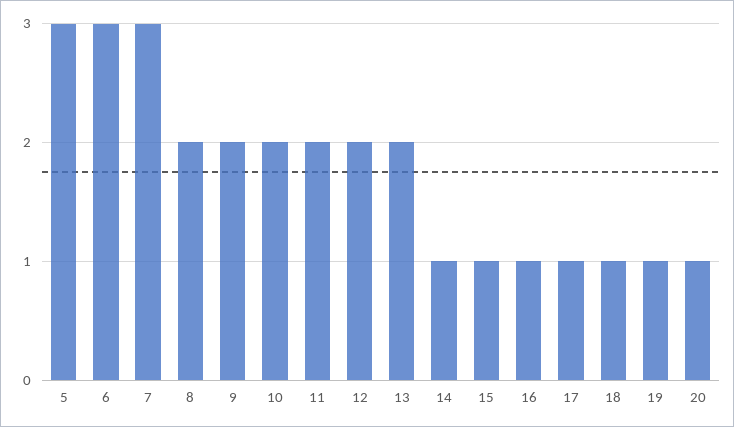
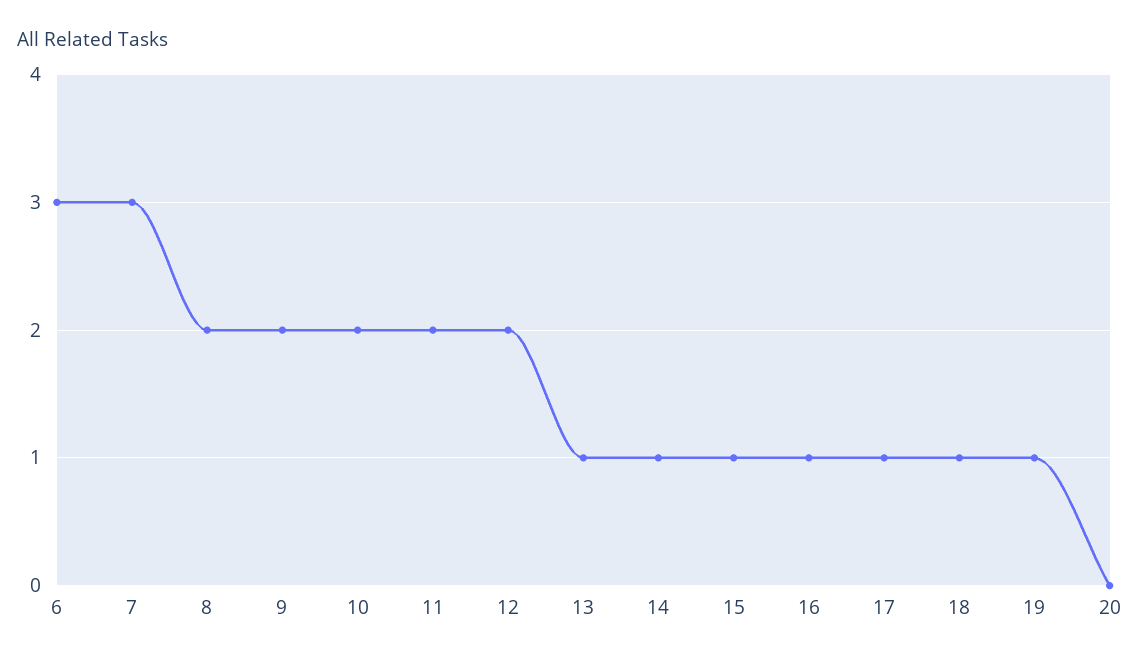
5: 3 -> none
13: 2 -> 1
20: 1 -> 0

